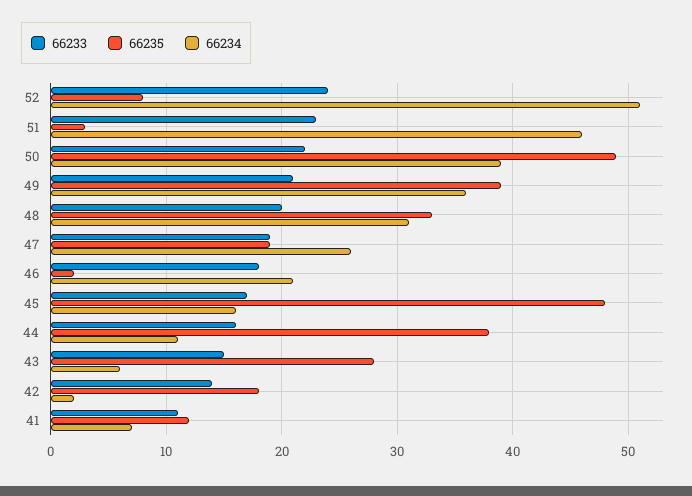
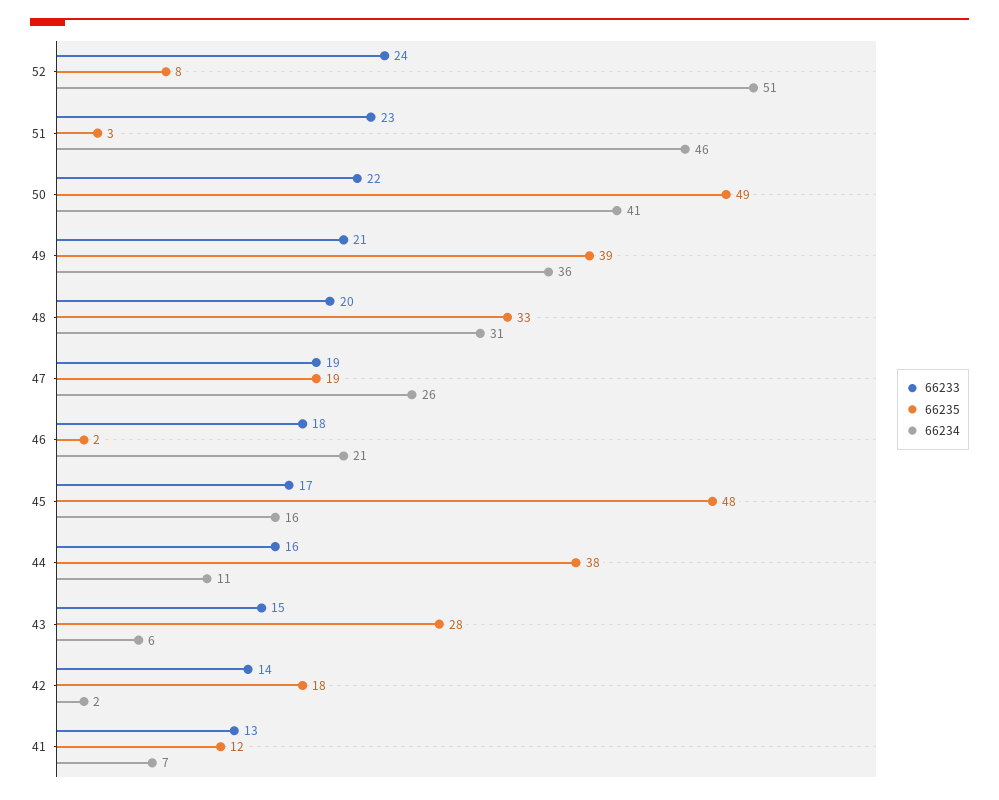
66234, 50: 39 -> 41
66233, 41: 11 -> 13

